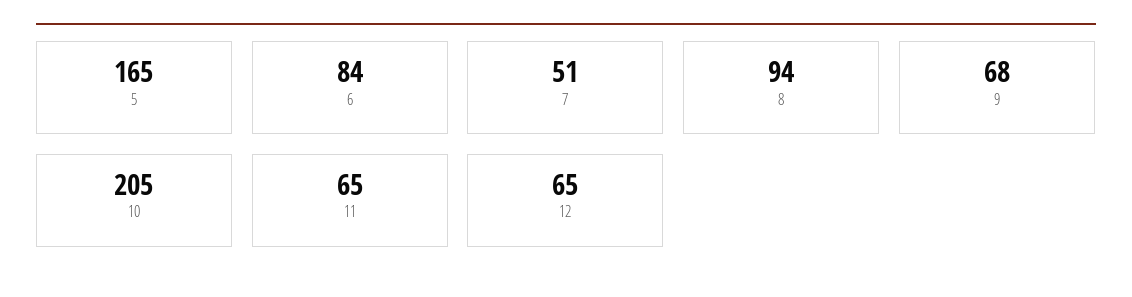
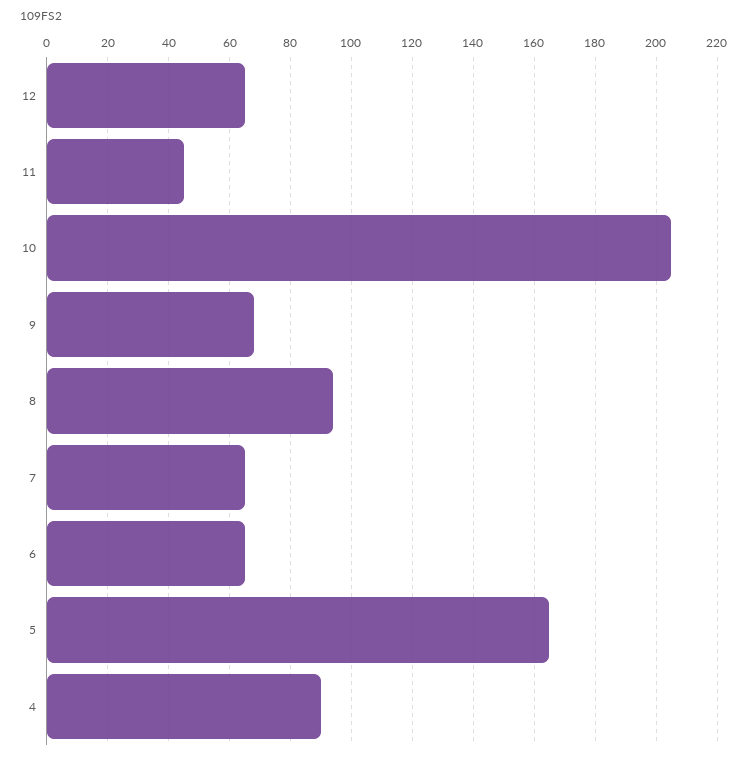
6: 84 -> 65
7: 51 -> 65
11: 65 -> 45
4: none -> 90

